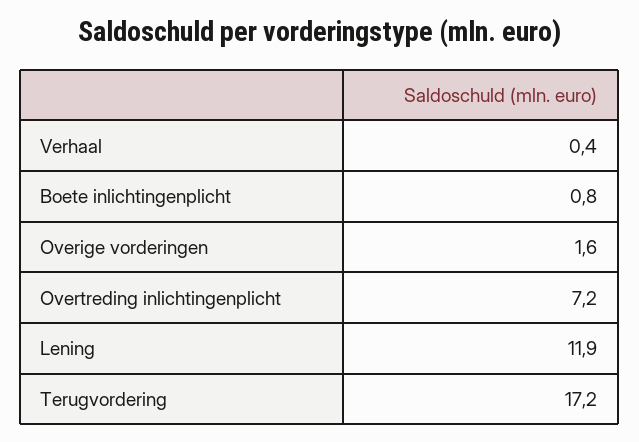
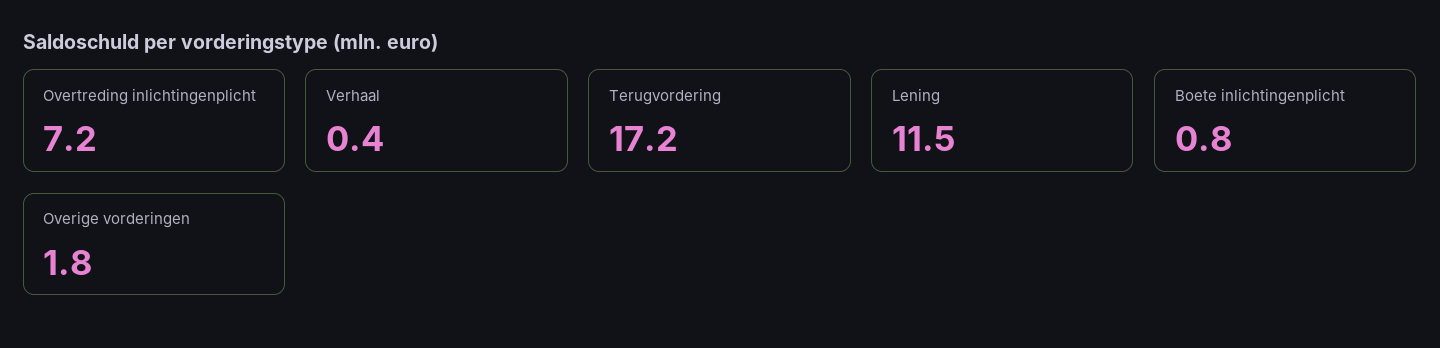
Overige vorderingen: 1.6 -> 1.8
Lening: 11.9 -> 11.5

